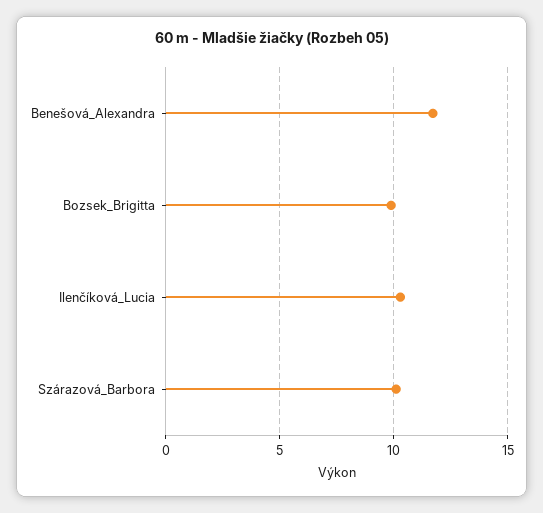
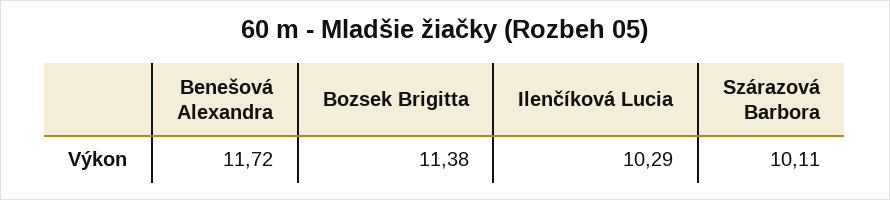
Bozsek_Brigitta: 10 -> 11.38

